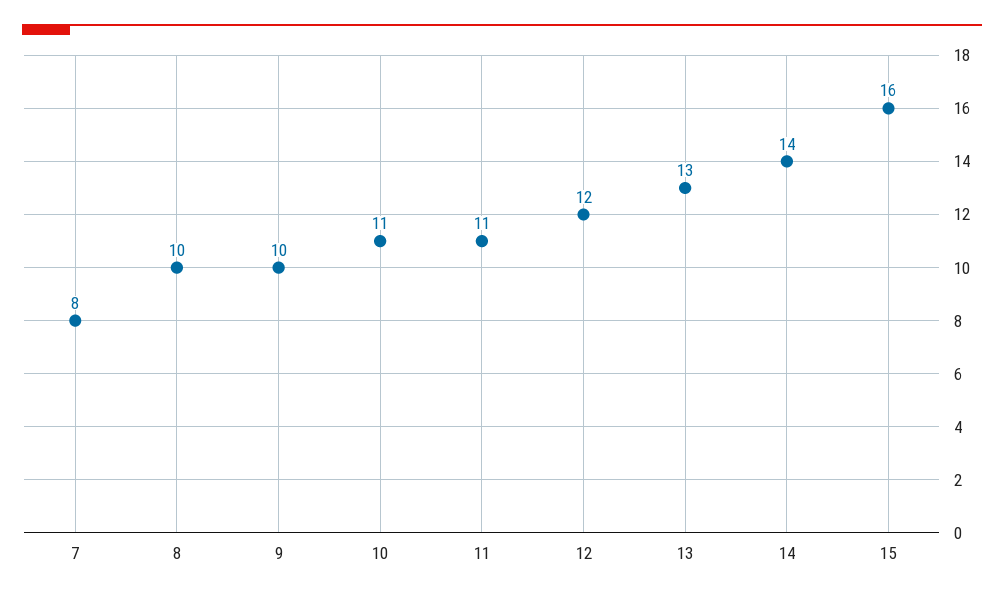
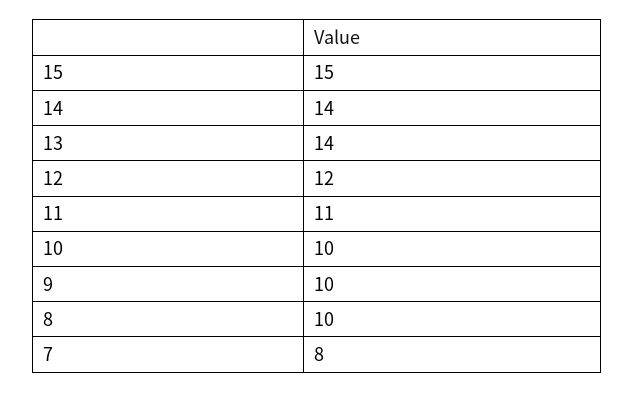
10: 11 -> 10
13: 13 -> 14
15: 16 -> 15

